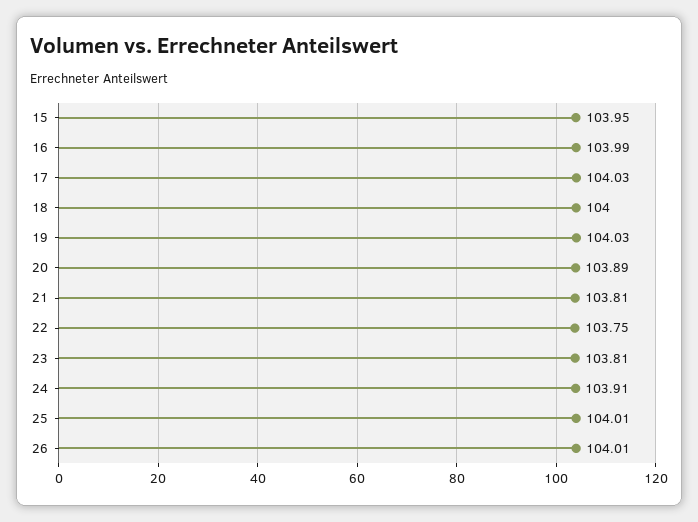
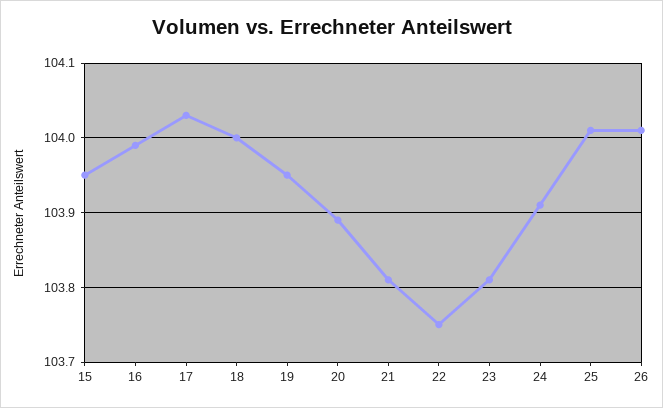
19: 104.03 -> 103.95

